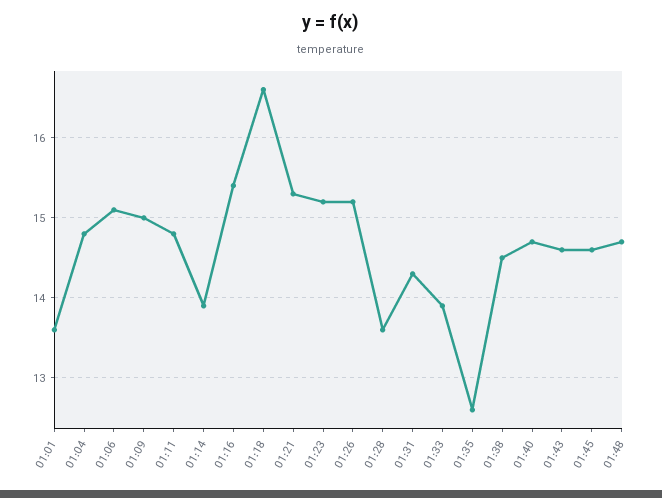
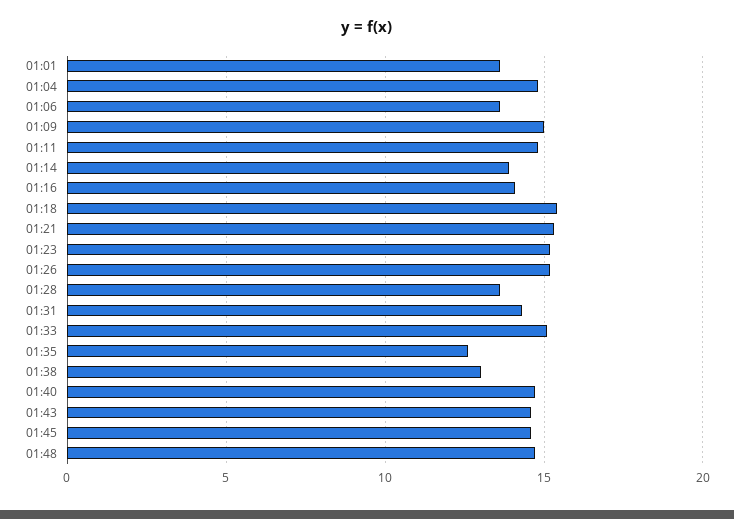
01:06: 15.1 -> 13.5
01:16: 15.4 -> 14
01:18: 16.6 -> 15.5
01:33: 13.9 -> 15
01:38: 14.5 -> 13

